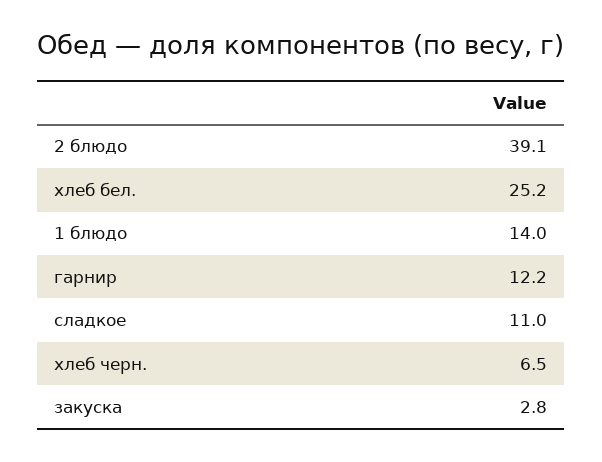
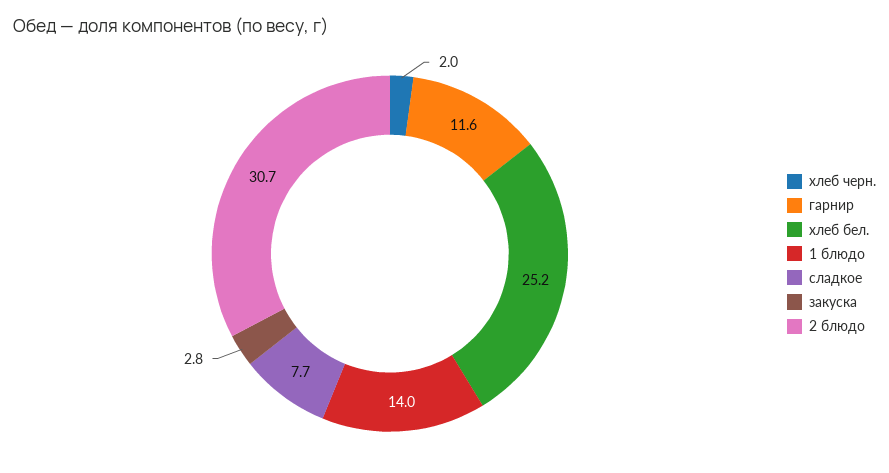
2 блюдо: 39.1 -> 30.7
гарнир: 12.2 -> 11.6
сладкое: 11 -> 7.7
хлеб черн.: 6.5 -> 2

